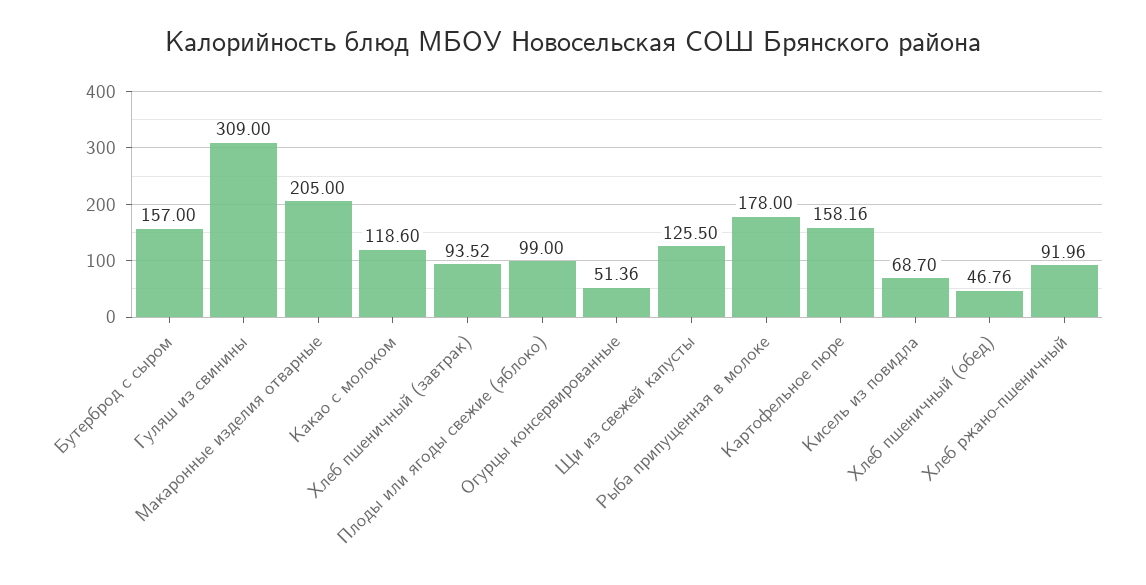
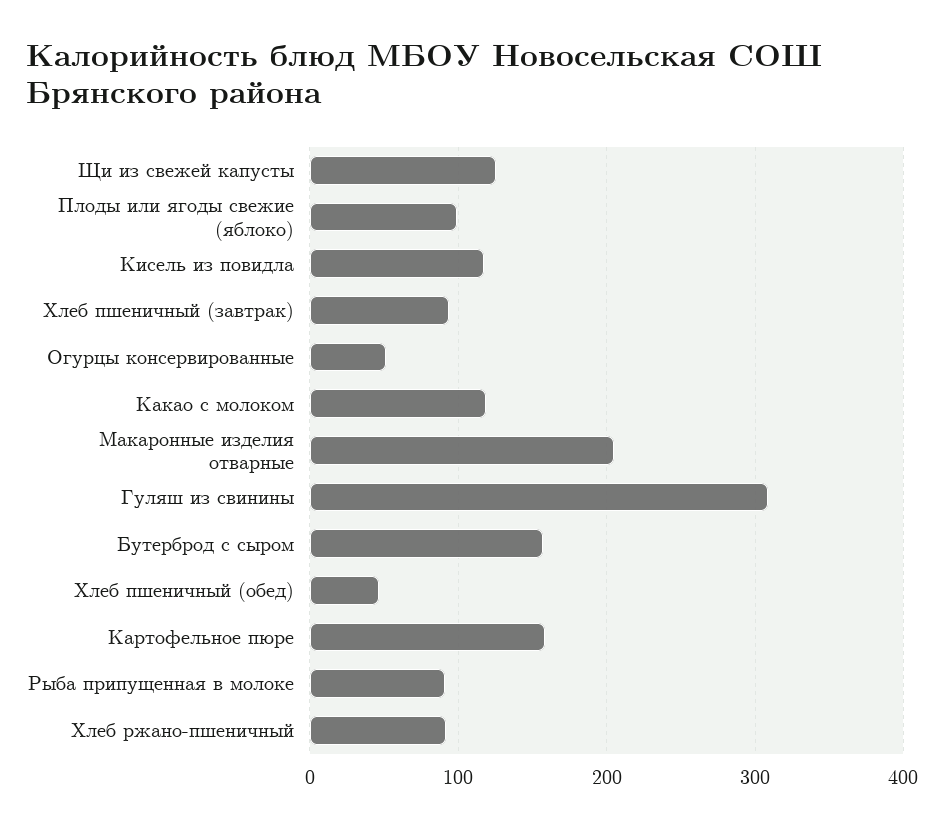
Рыба припущенная в молоке: 178 -> 90
Кисель из повидла: 68.7 -> 120

